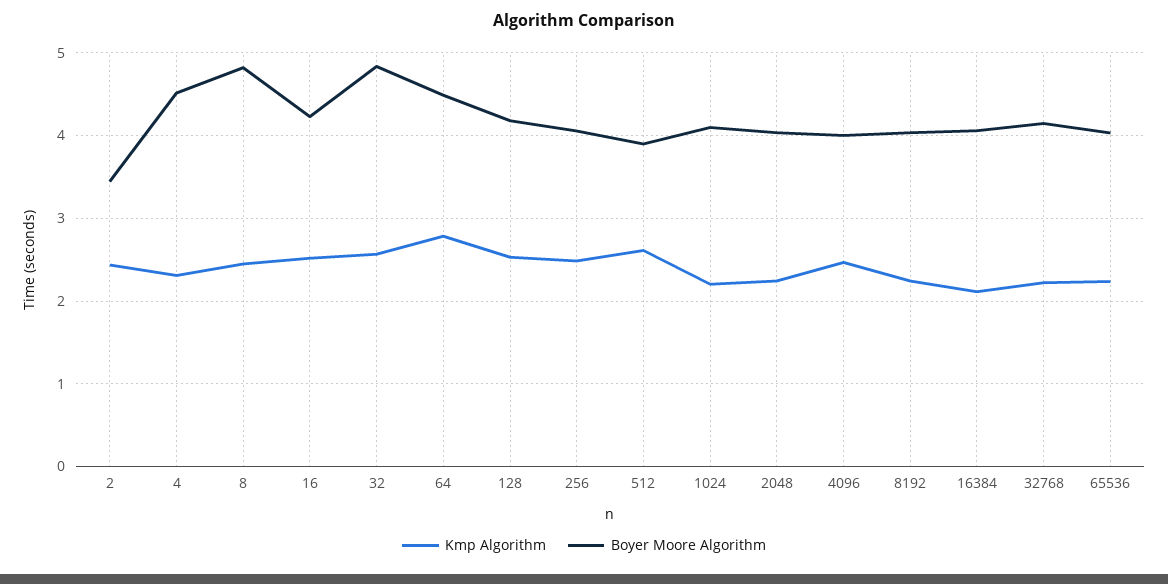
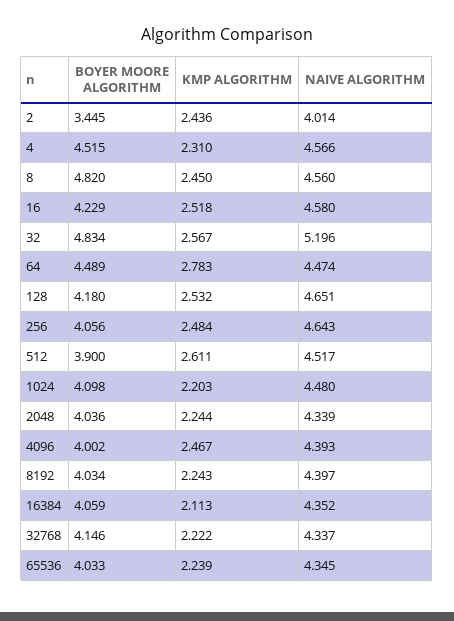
NAIVE ALGORITHM, 2: none -> 4.014
NAIVE ALGORITHM, 4: none -> 4.566
NAIVE ALGORITHM, 8: none -> 4.56
NAIVE ALGORITHM, 16: none -> 4.58
NAIVE ALGORITHM, 32: none -> 5.196
NAIVE ALGORITHM, 64: none -> 4.474
NAIVE ALGORITHM, 128: none -> 4.651
NAIVE ALGORITHM, 256: none -> 4.643
NAIVE ALGORITHM, 512: none -> 4.517
NAIVE ALGORITHM, 1024: none -> 4.48
NAIVE ALGORITHM, 2048: none -> 4.339
NAIVE ALGORITHM, 4096: none -> 4.393
NAIVE ALGORITHM, 8192: none -> 4.397
NAIVE ALGORITHM, 16384: none -> 4.352
NAIVE ALGORITHM, 32768: none -> 4.337
NAIVE ALGORITHM, 65536: none -> 4.345

